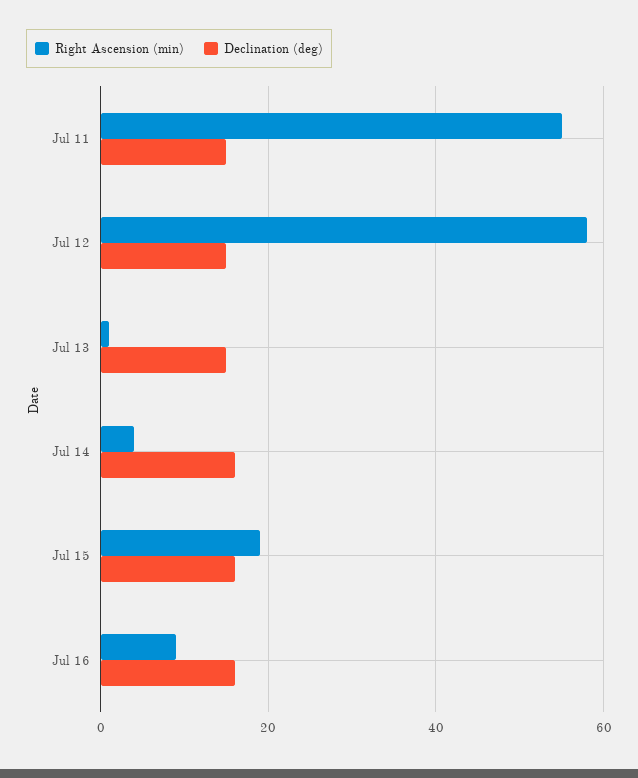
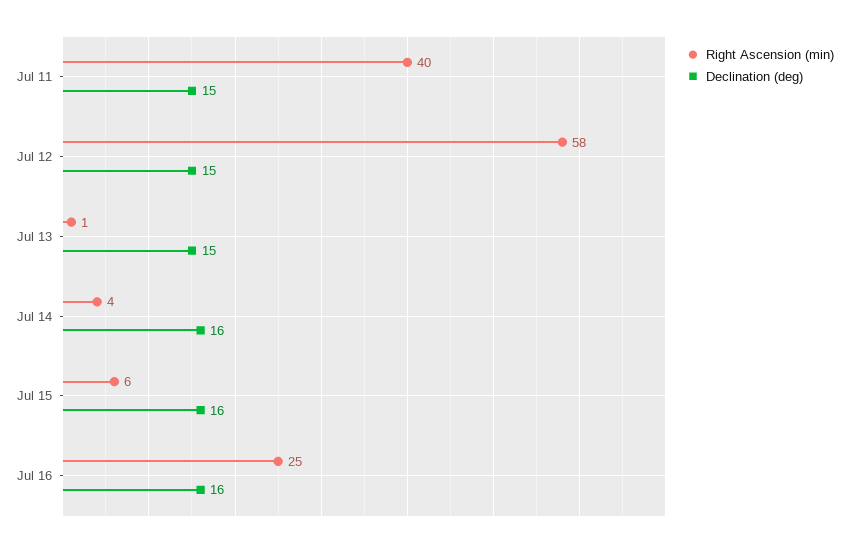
Right Ascension (min), Jul 11: 55 -> 40
Right Ascension (min), Jul 15: 20 -> 6
Right Ascension (min), Jul 16: 10 -> 25

